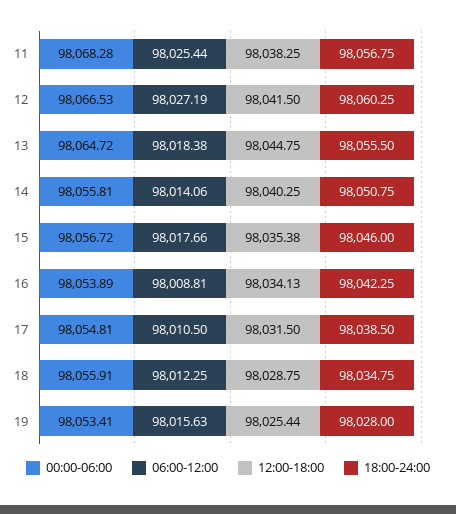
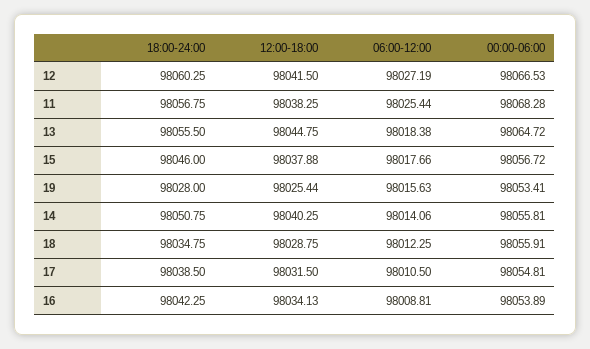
12:00-18:00, 15: 98035.38 -> 98037.88

